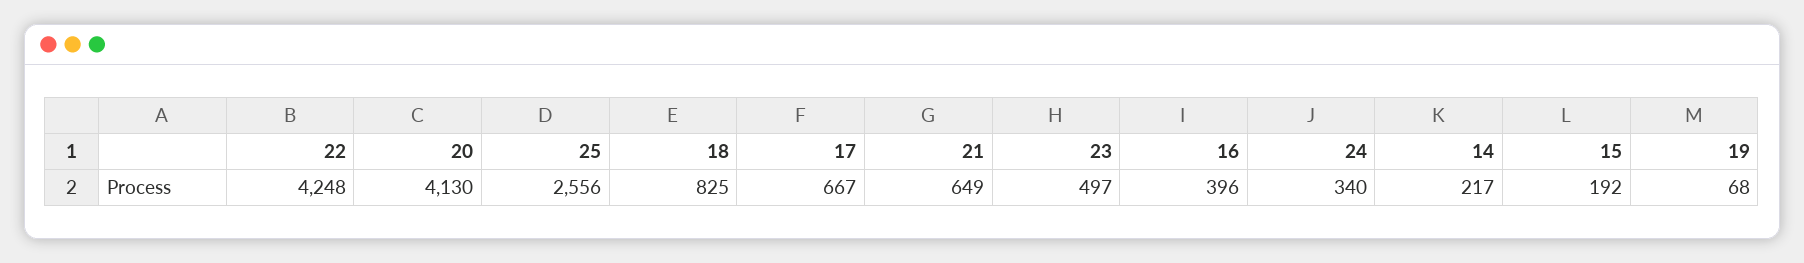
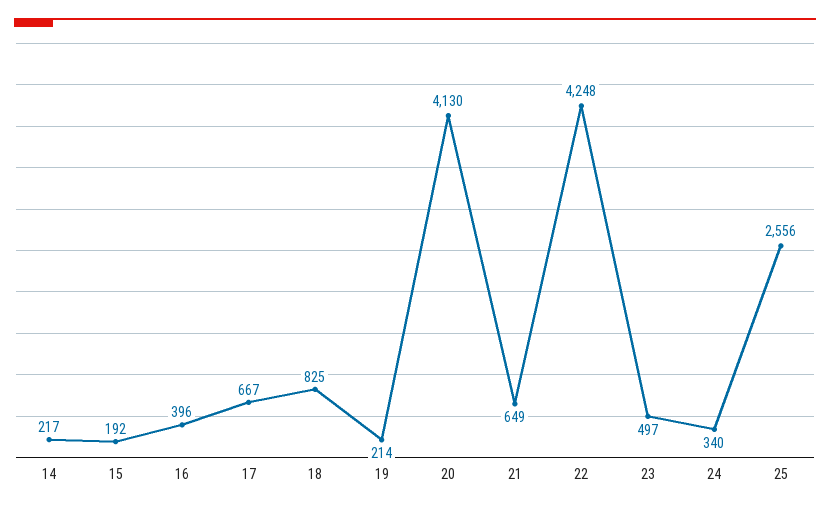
19: 68 -> 214

